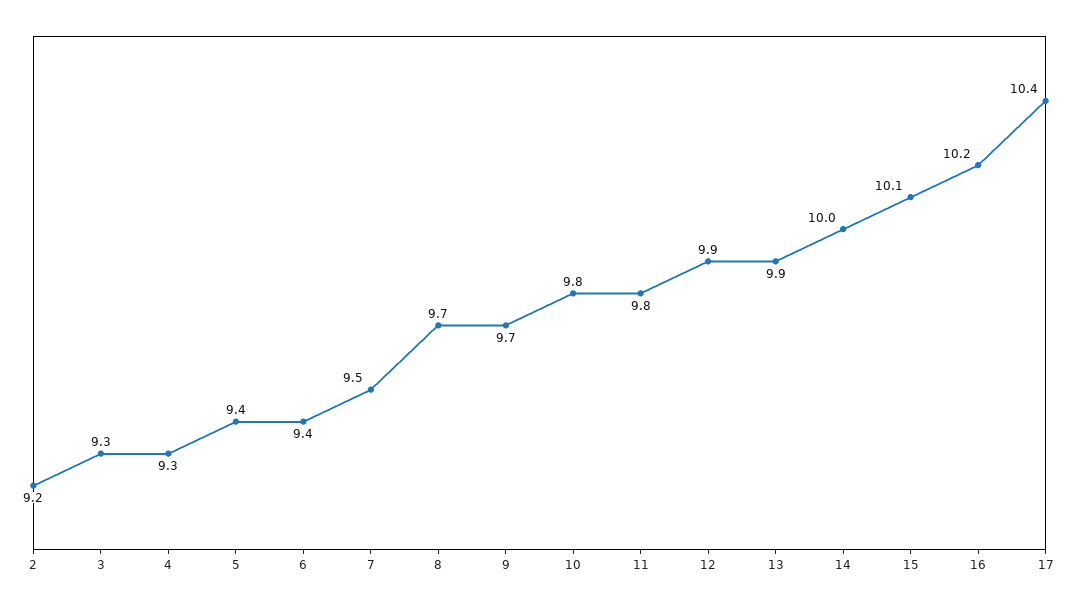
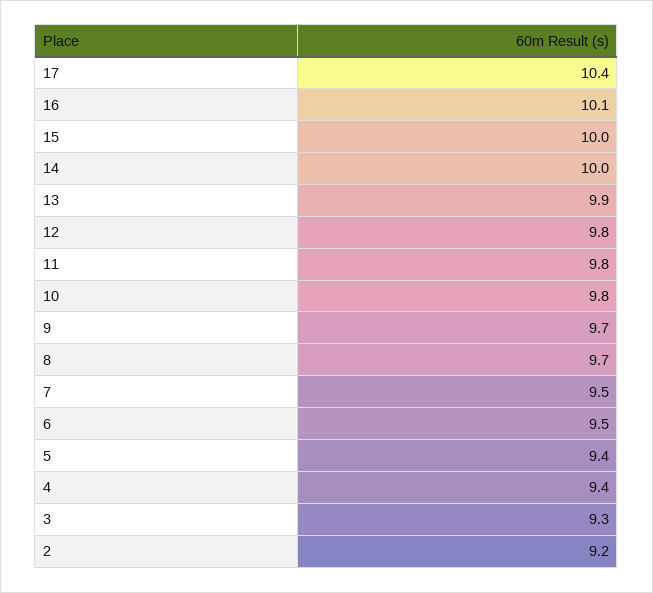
4: 9.3 -> 9.4
6: 9.4 -> 9.5
12: 9.9 -> 9.8
15: 10.1 -> 10
16: 10.2 -> 10.1

